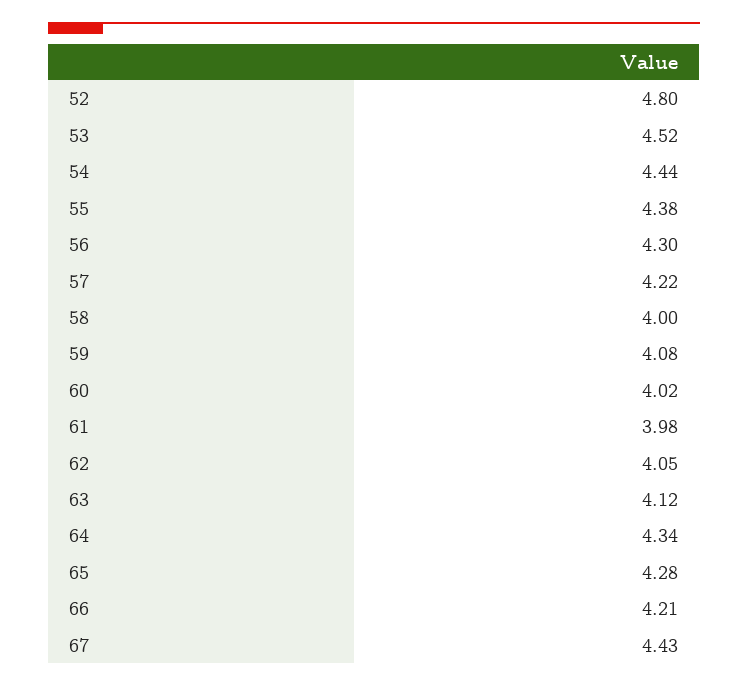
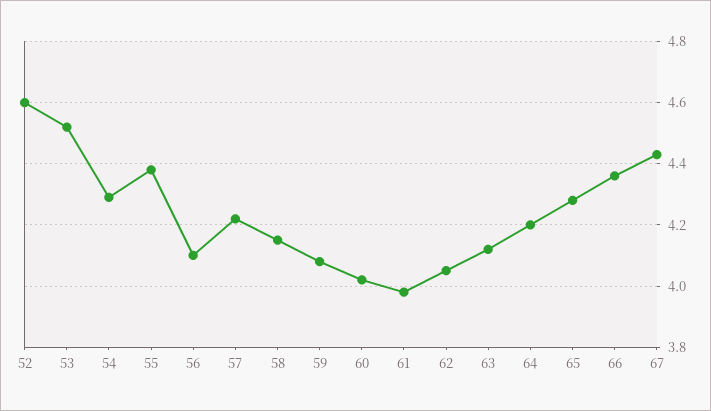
52: 4.8 -> 4.6
54: 4.44 -> 4.3
56: 4.3 -> 4.1
58: 4 -> 4.15
64: 4.34 -> 4.2
66: 4.21 -> 4.35

